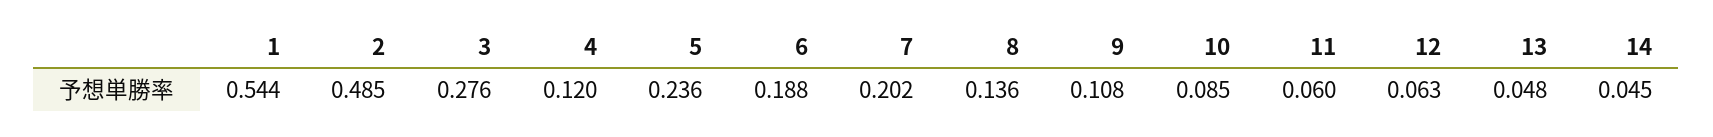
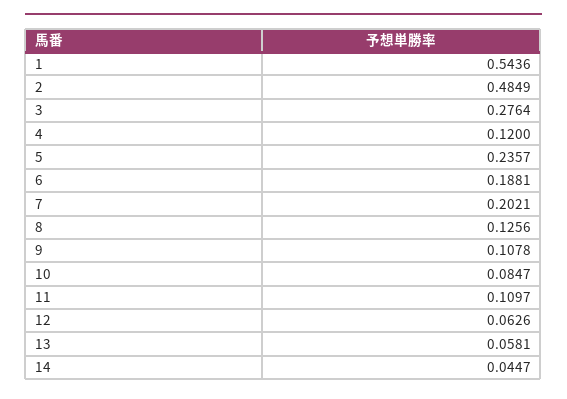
8: 0.136 -> 0.1256
11: 0.06 -> 0.1097
13: 0.048 -> 0.0581

